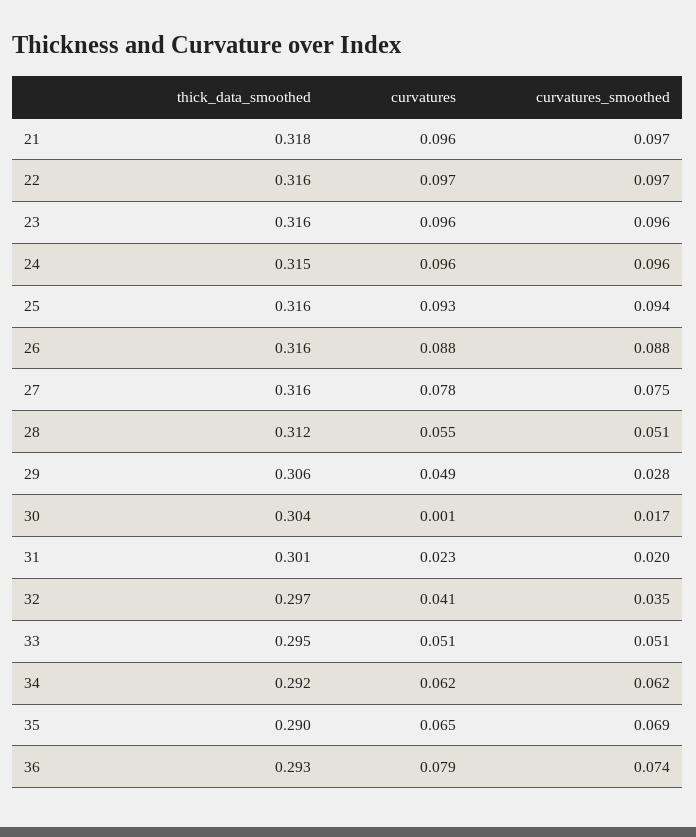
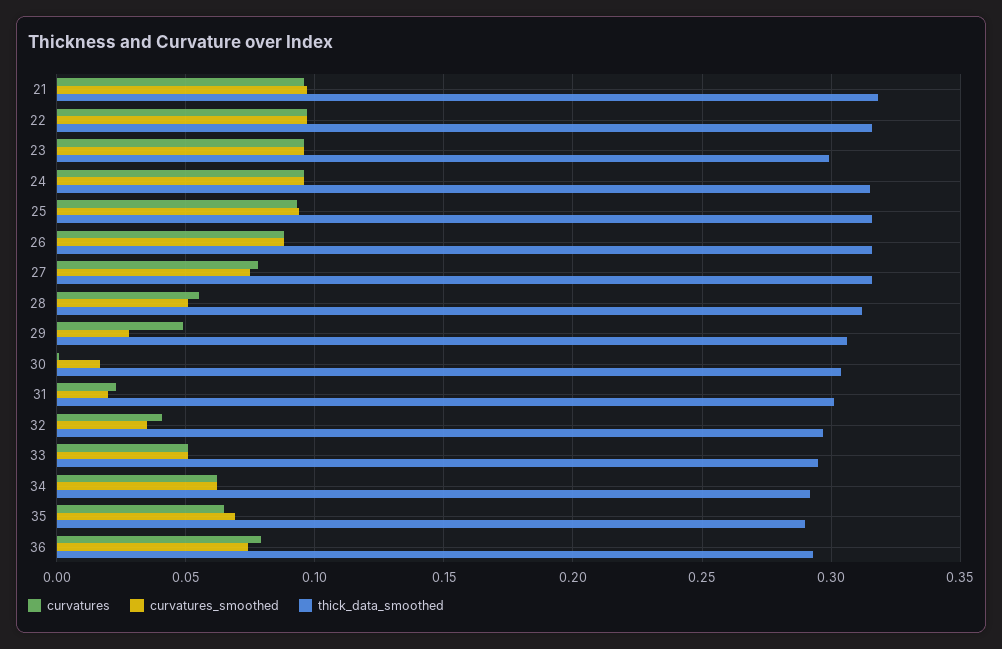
thick_data_smoothed, 23: 0.316 -> 0.3

